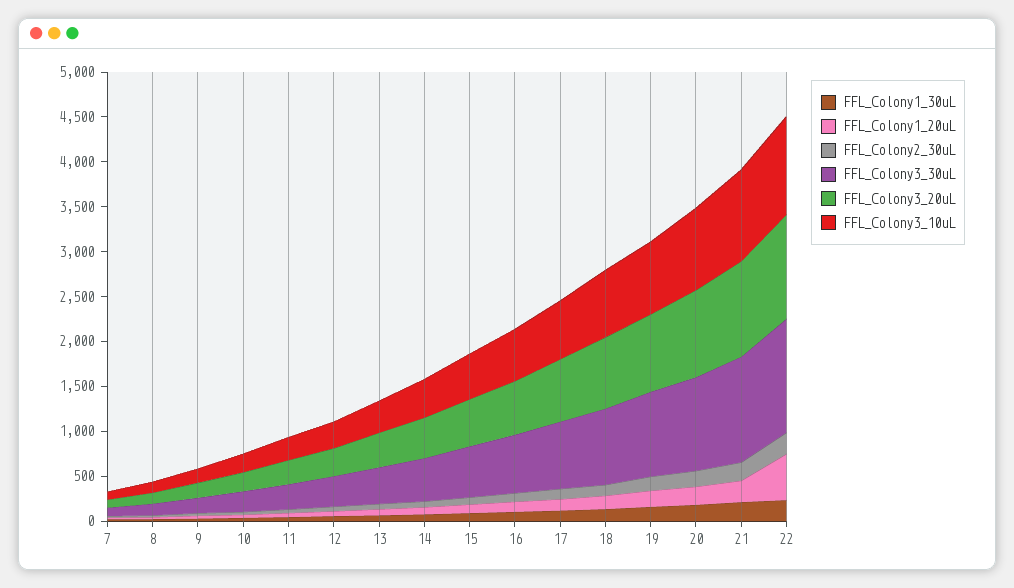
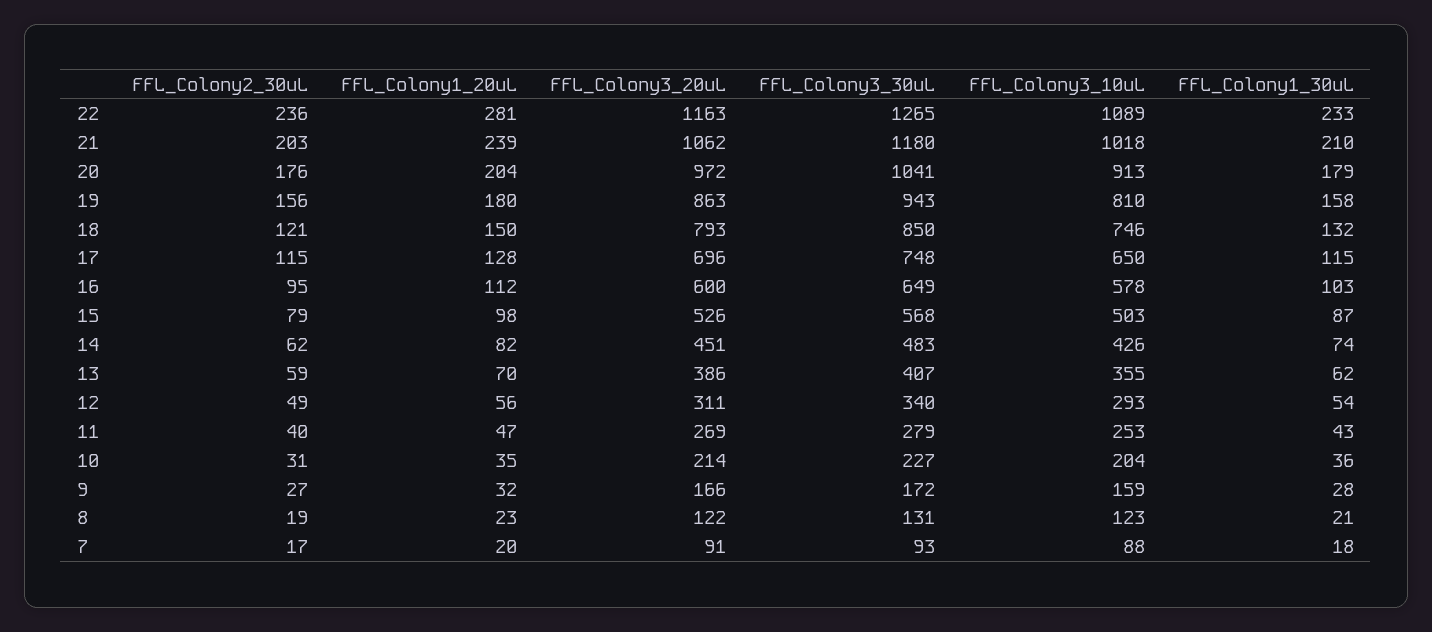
FFL_Colony1_20uL, 22: 500 -> 281

